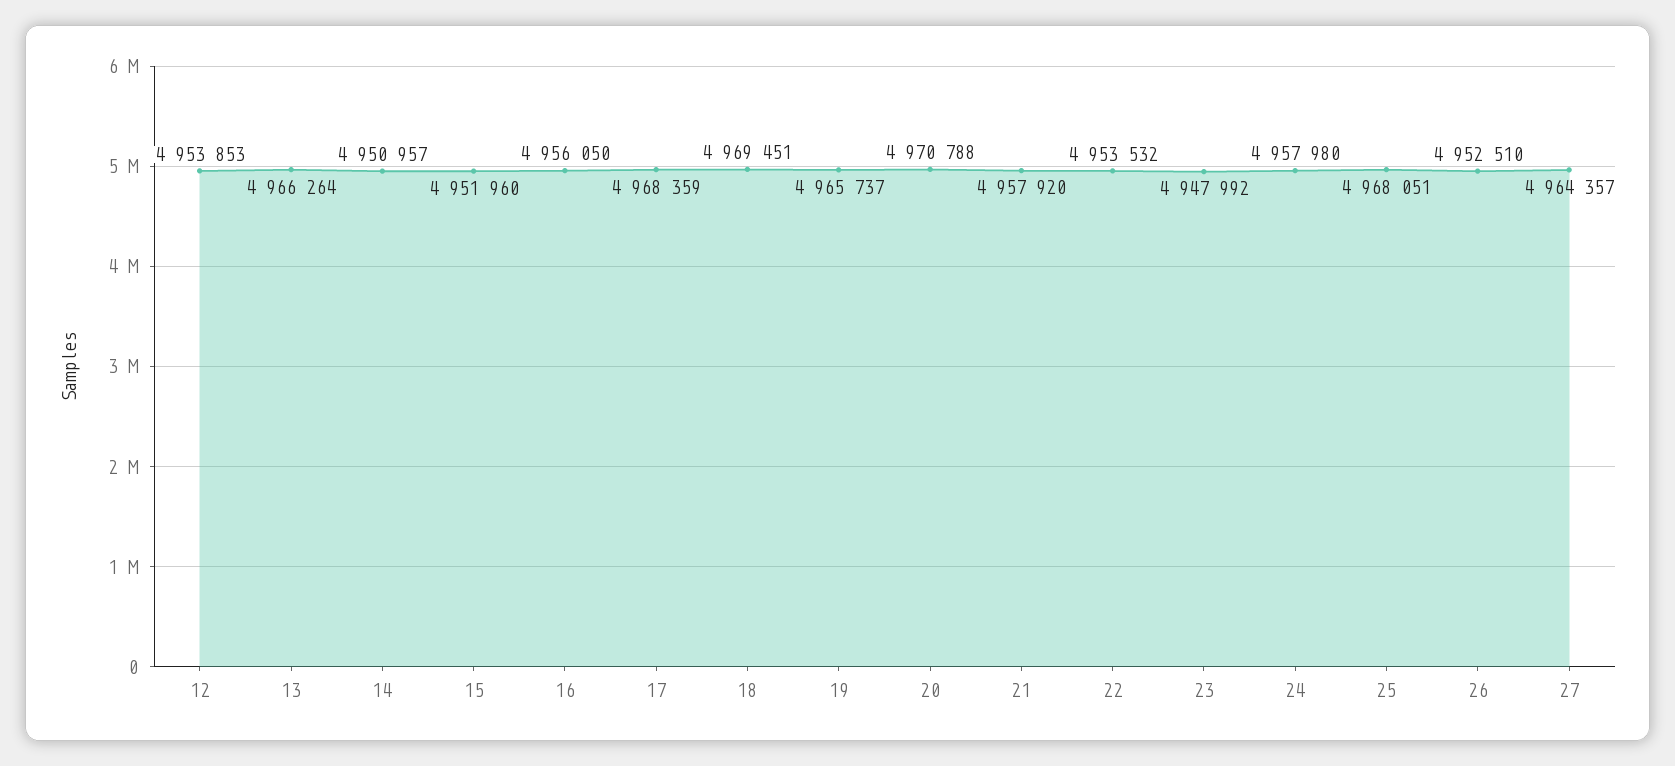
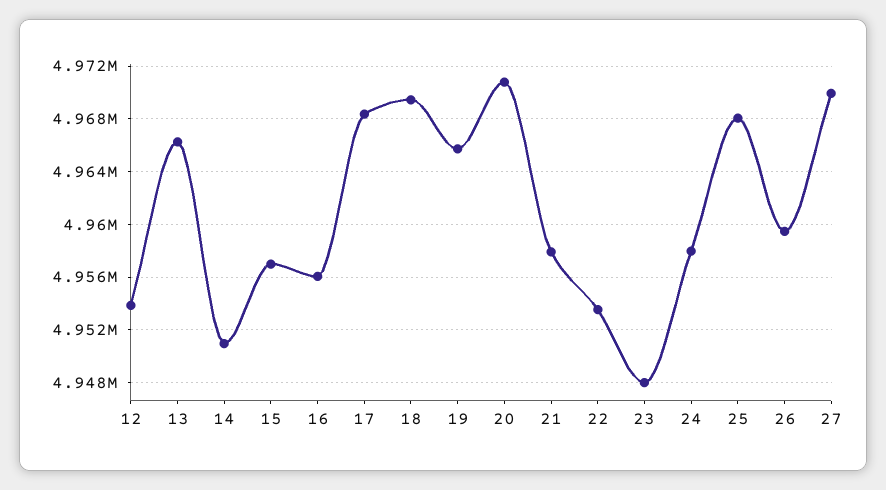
15: 4951960 -> 4957000
26: 4952510 -> 4959500
27: 4964357 -> 4970000

